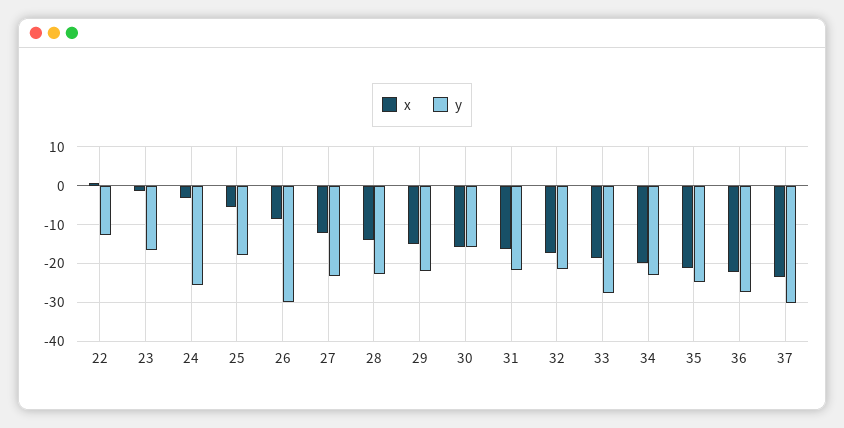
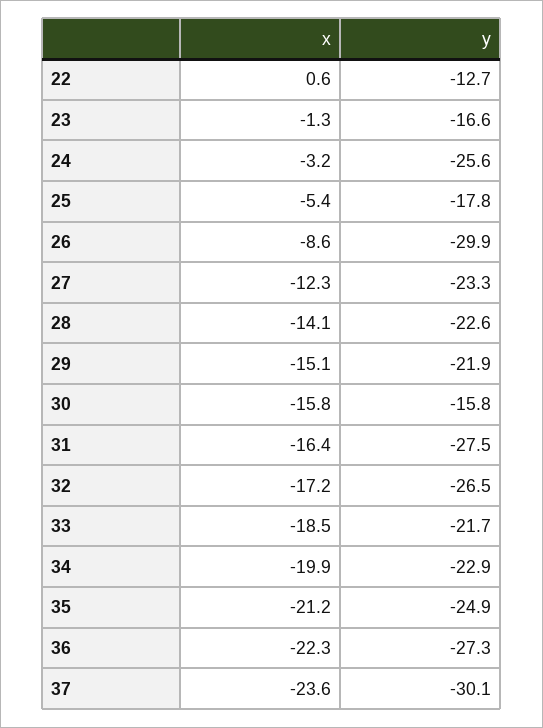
y, 31: -22 -> -27.5
y, 32: -22 -> -26.5
y, 33: -28 -> -21.7

